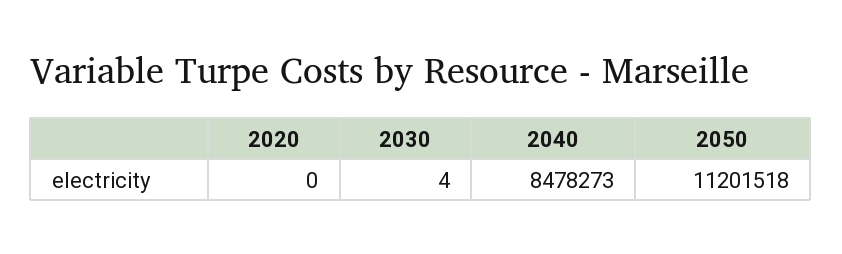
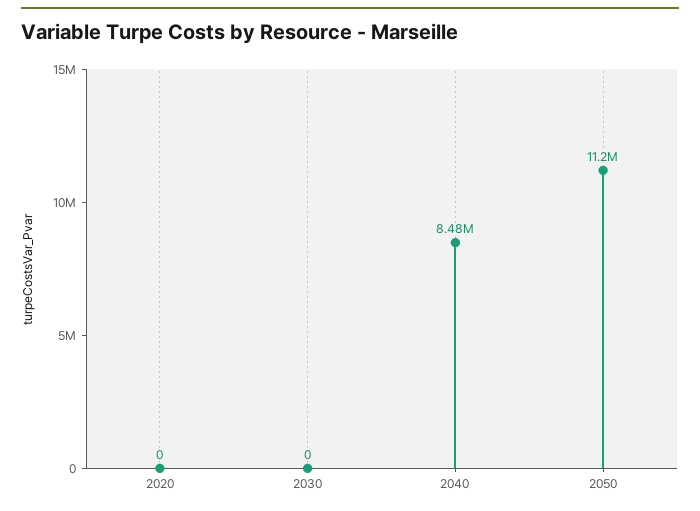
2030: 4 -> 0

